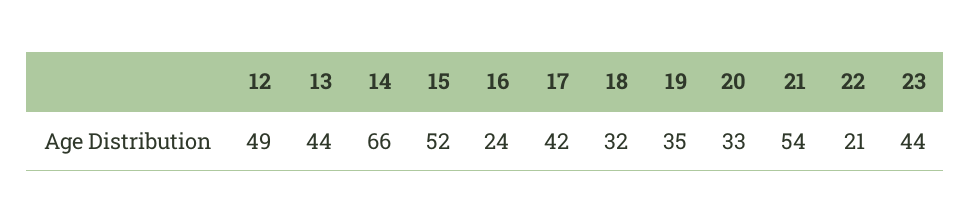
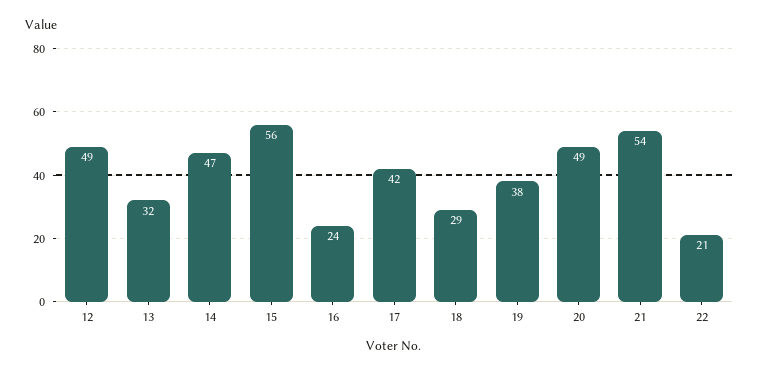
13: 44 -> 32
14: 66 -> 47
15: 52 -> 56
18: 32 -> 29
19: 35 -> 38
20: 33 -> 49
23: 44 -> none

